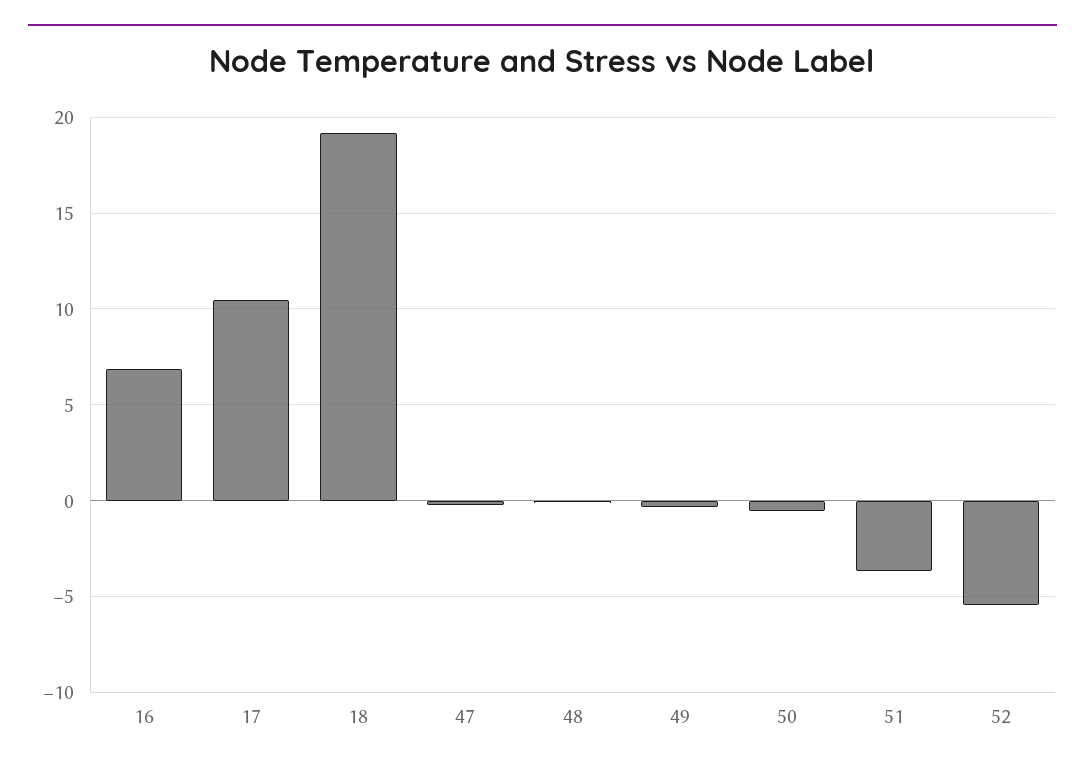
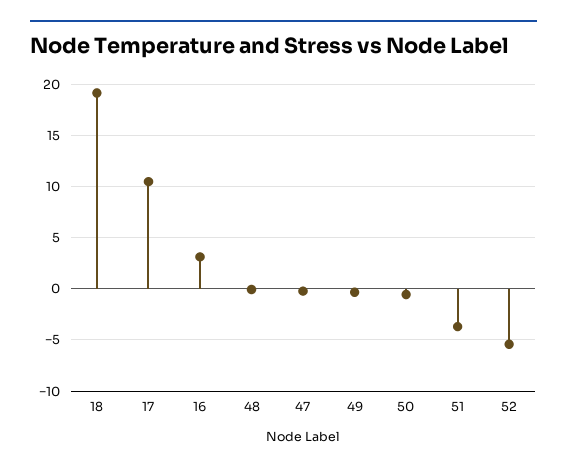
16: 7 -> 3

